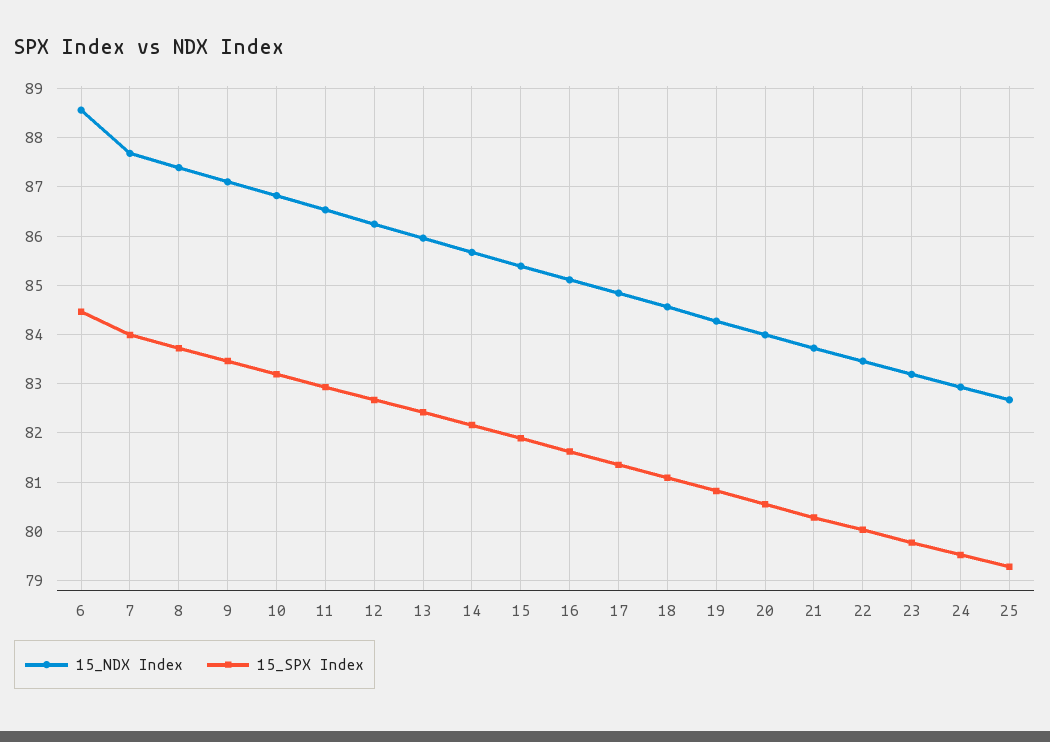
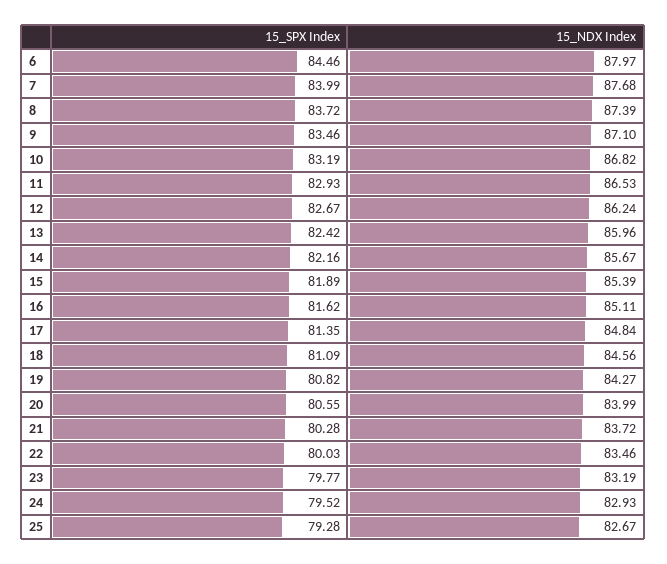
15_NDX Index, 6: 88.6 -> 87.97

